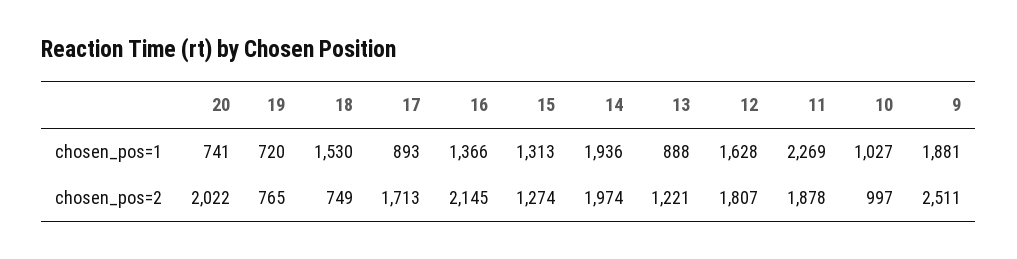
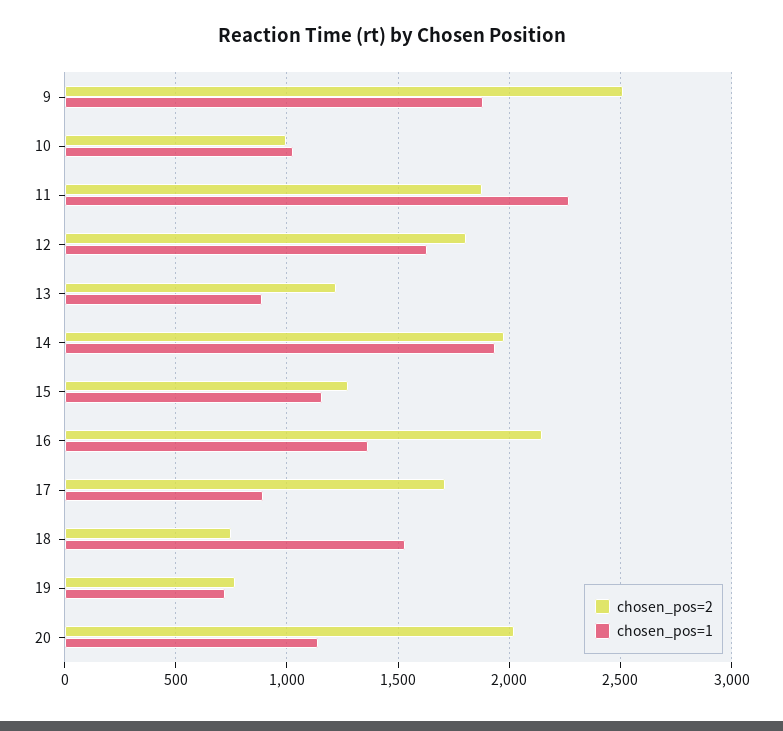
chosen_pos=1, 20: 741 -> 1150
chosen_pos=1, 15: 1313 -> 1150

